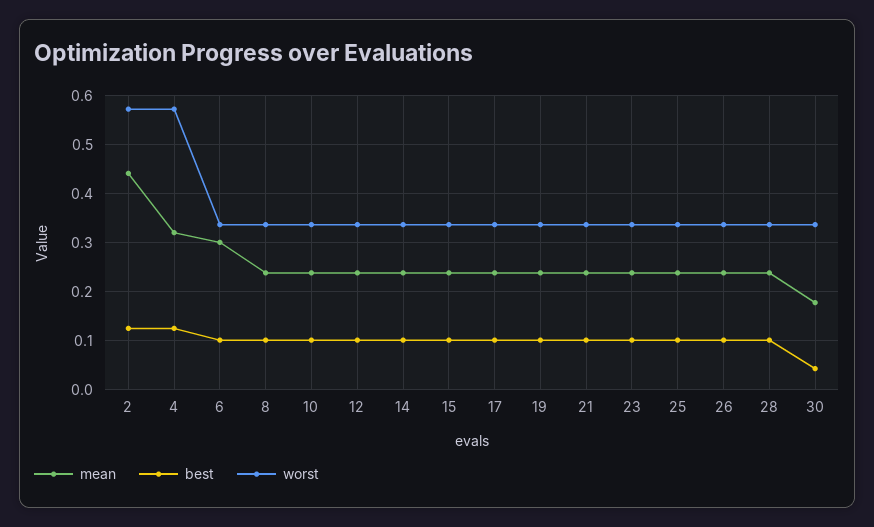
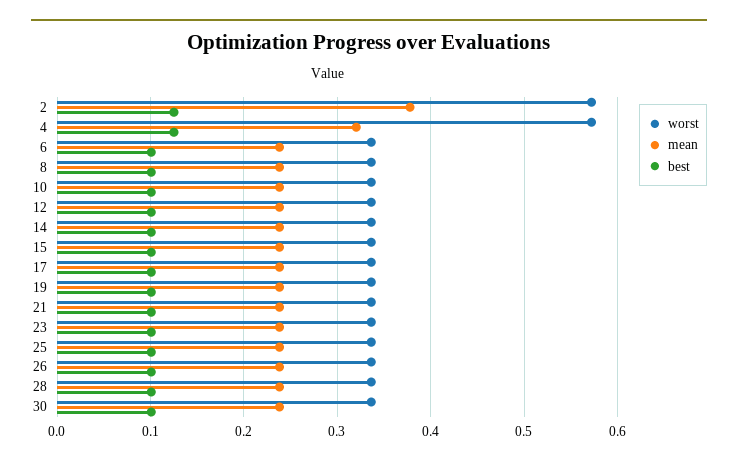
mean, 2: 0.44 -> 0.38
mean, 6: 0.3 -> 0.24
mean, 30: 0.18 -> 0.24
best, 30: 0.04 -> 0.1

